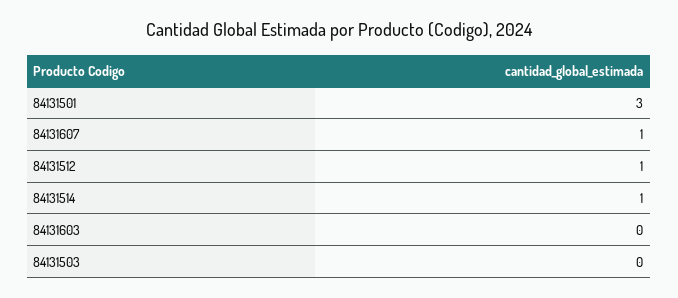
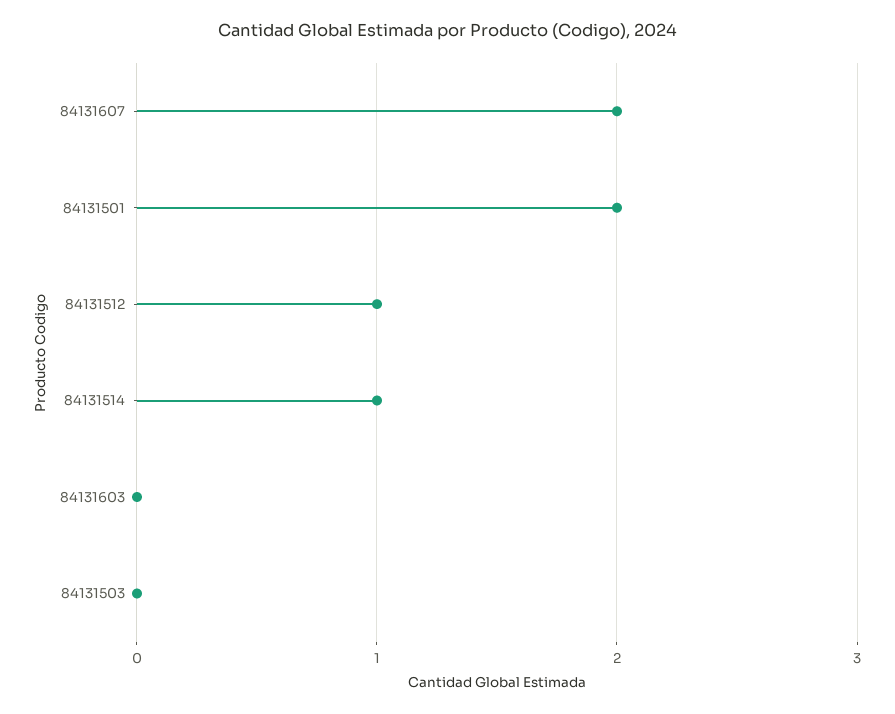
84131501: 3 -> 2
84131607: 1 -> 2

